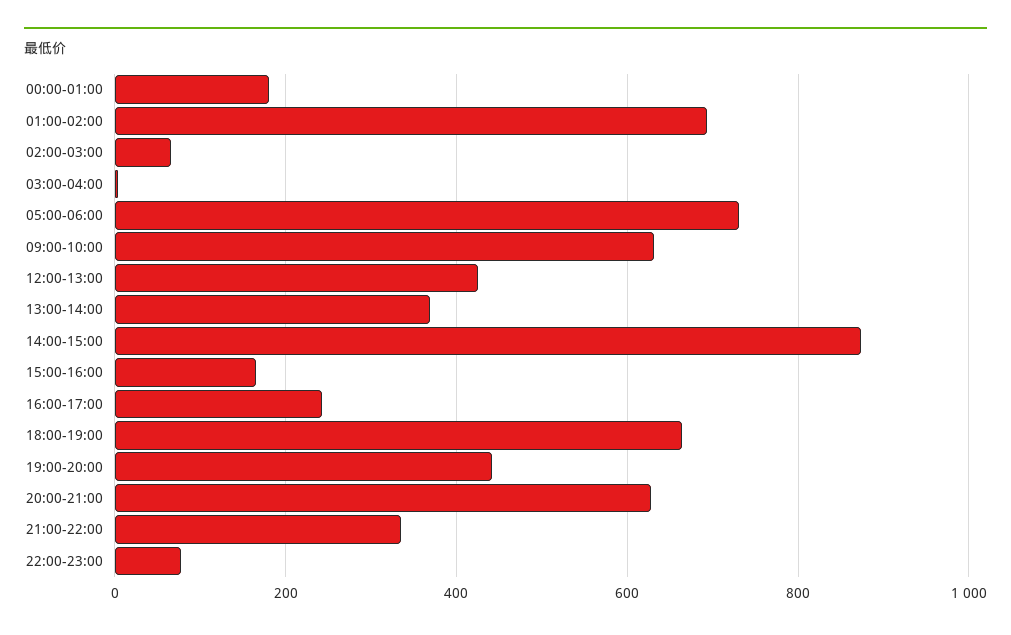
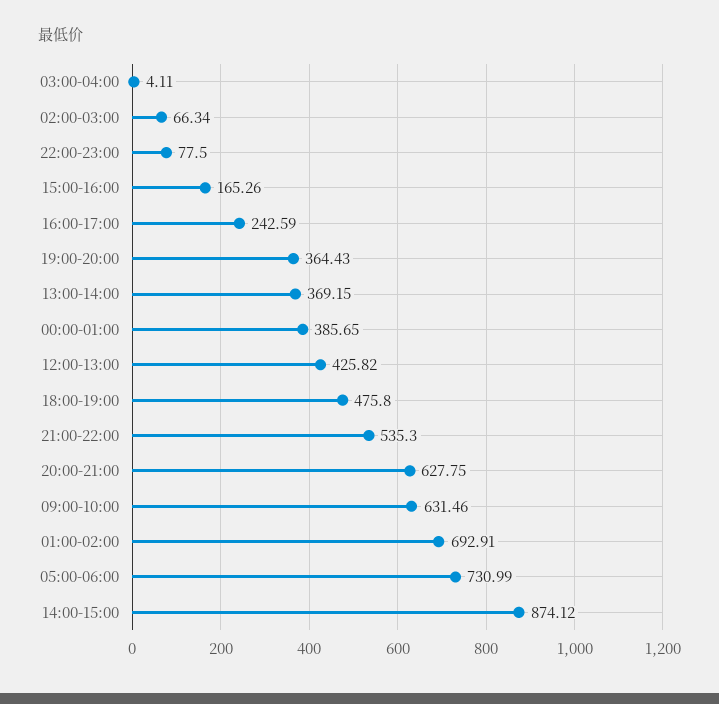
00:00-01:00: 180 -> 385.65
18:00-19:00: 660 -> 475.8
19:00-20:00: 440 -> 364.43
21:00-22:00: 340 -> 535.3

